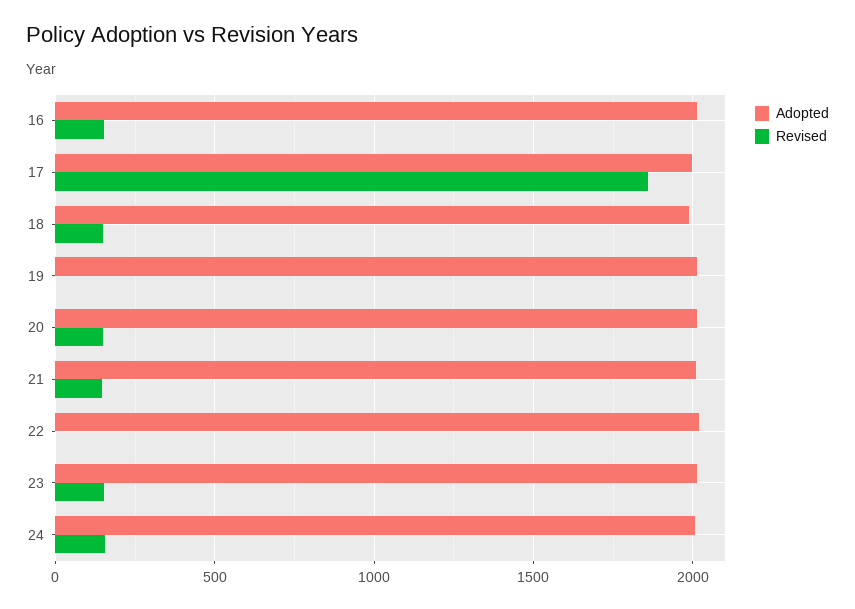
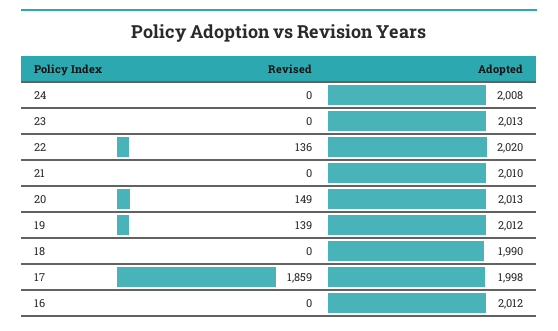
Revised, 16: 150 -> 0
Revised, 18: 150 -> 0
Revised, 19: 0 -> 139
Revised, 21: 150 -> 0
Revised, 22: 0 -> 136
Revised, 23: 150 -> 0
Revised, 24: 150 -> 0

